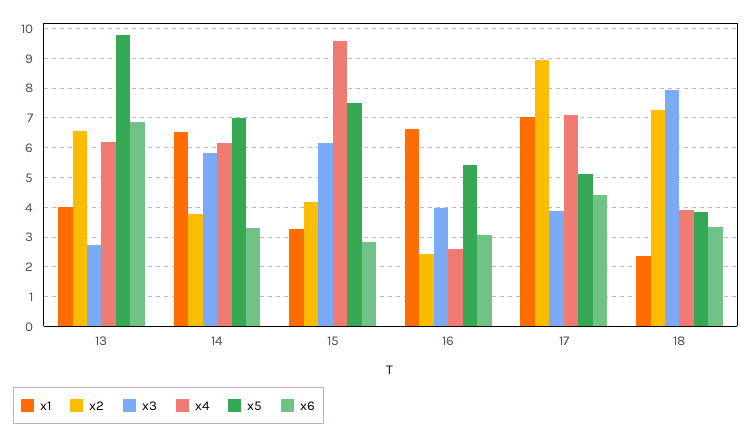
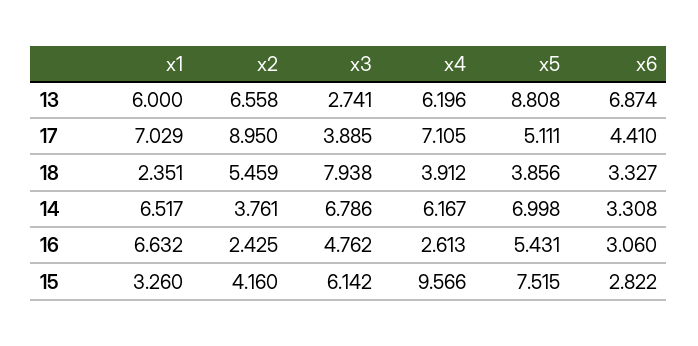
x1, 13: 4 -> 6
x5, 13: 9.75 -> 8.808
x3, 14: 5.75 -> 6.786
x3, 16: 4 -> 4.762
x2, 18: 7.25 -> 5.459

